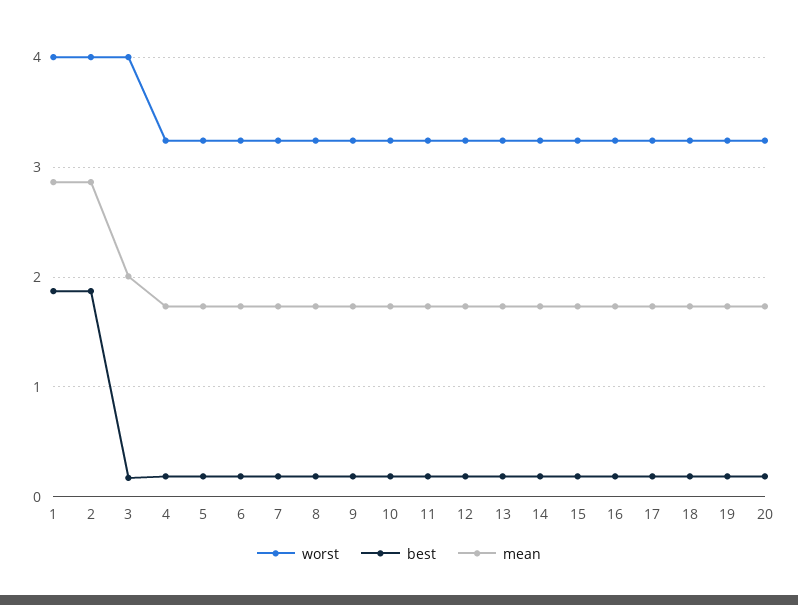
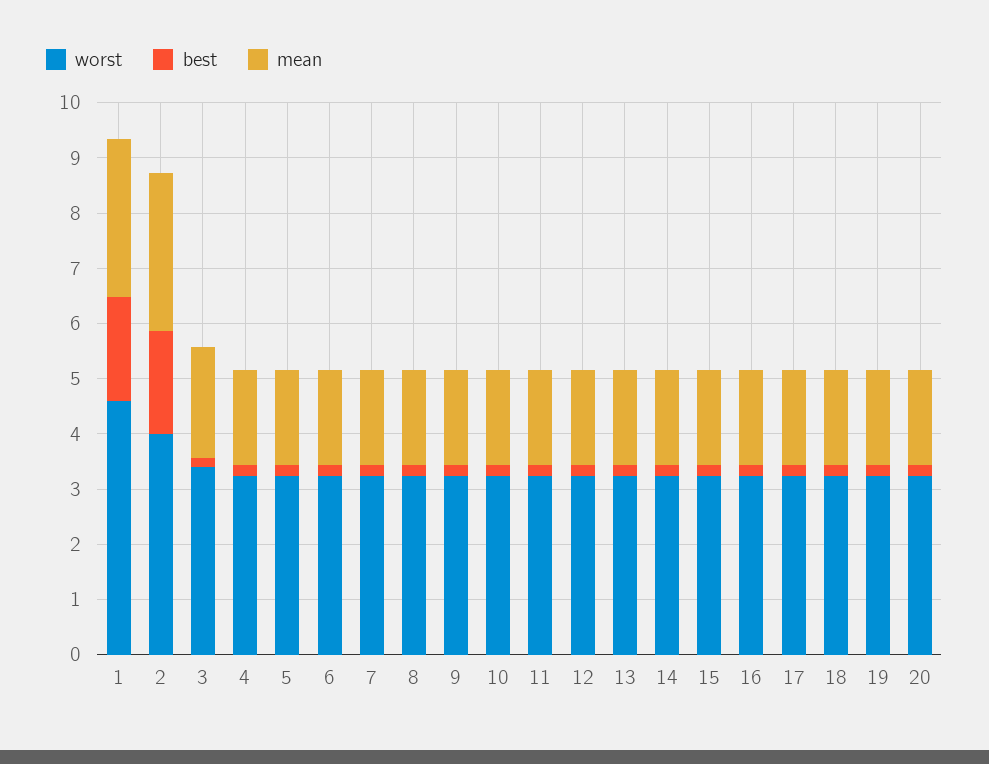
worst, 1: 4 -> 4.6
worst, 3: 4 -> 3.4

